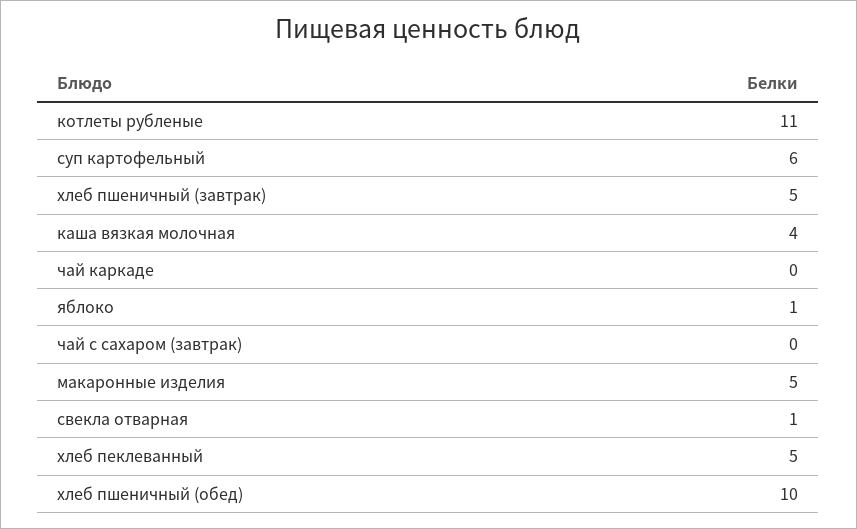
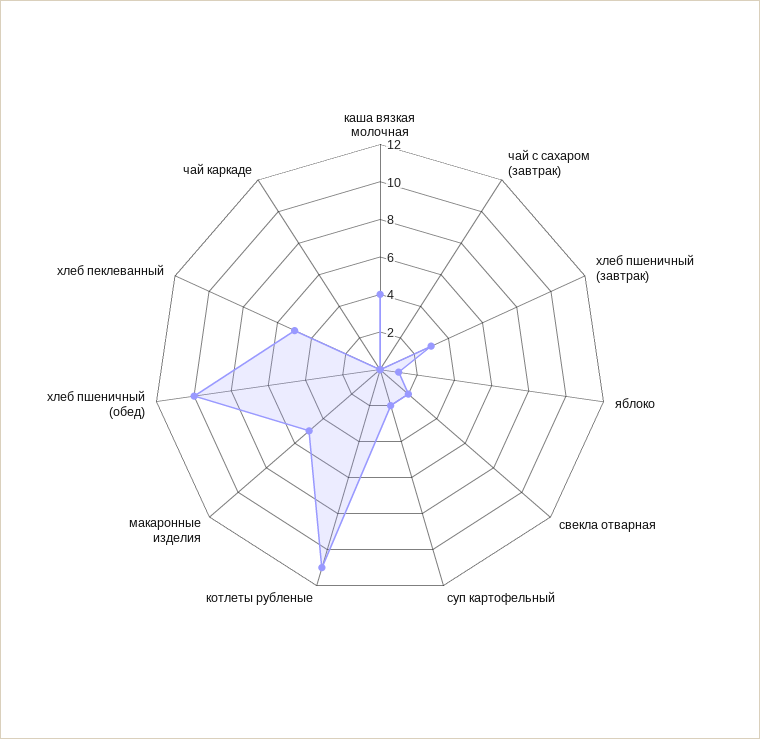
суп картофельный: 6 -> 2
хлеб пшеничный (завтрак): 5 -> 3
свекла отварная: 1 -> 2

